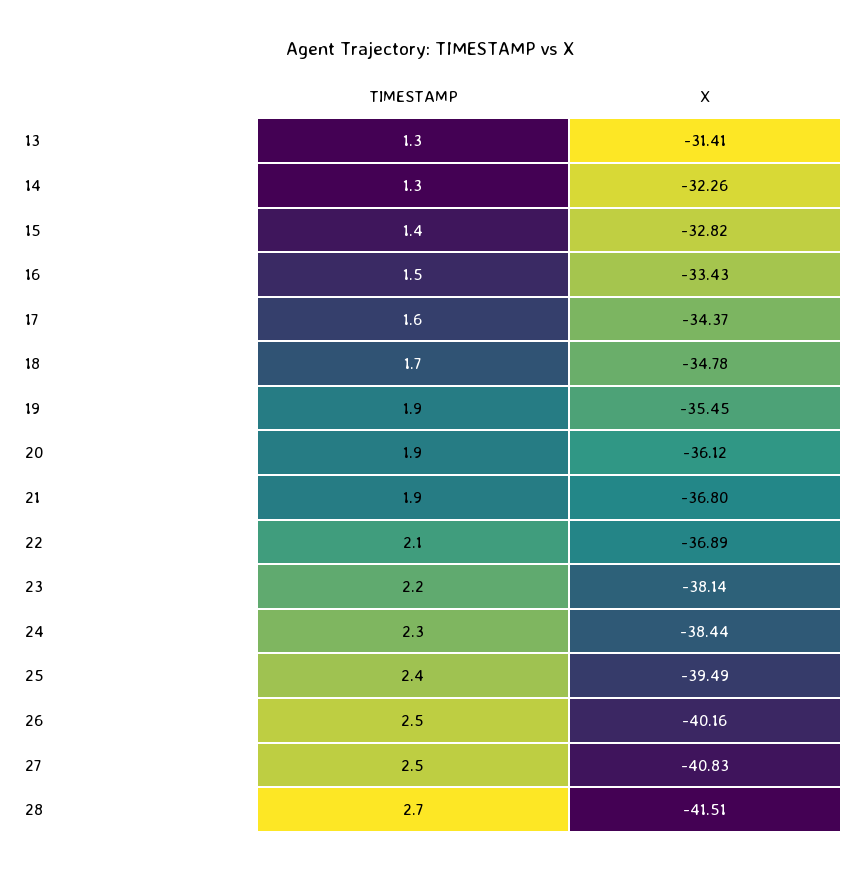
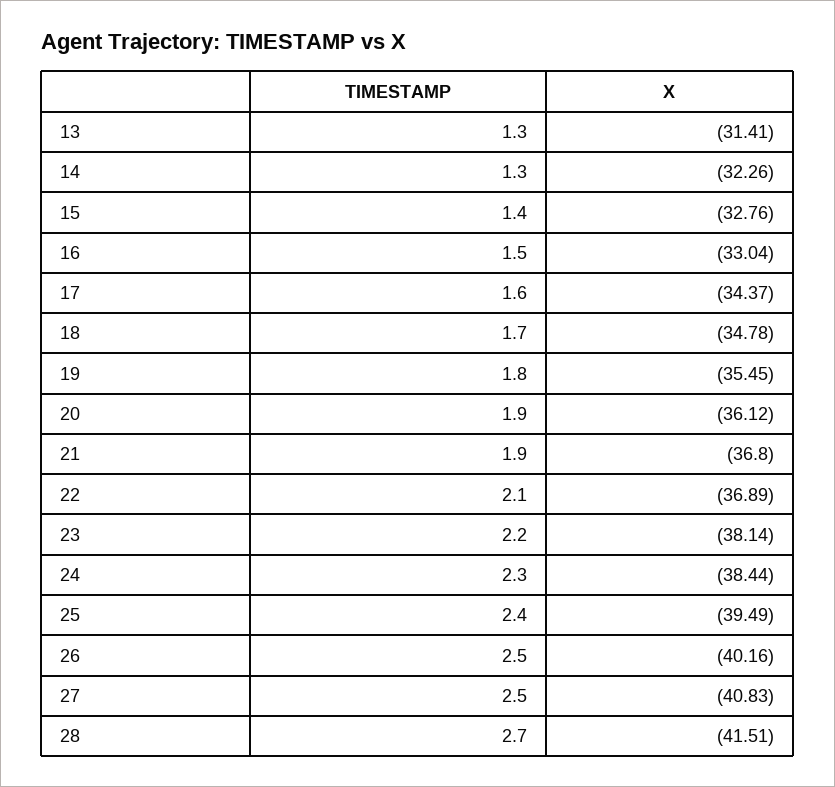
X, 15: -32.82 -> -32.76
X, 16: -33.43 -> -33.04
TIMESTAMP, 19: 1.9 -> 1.8

